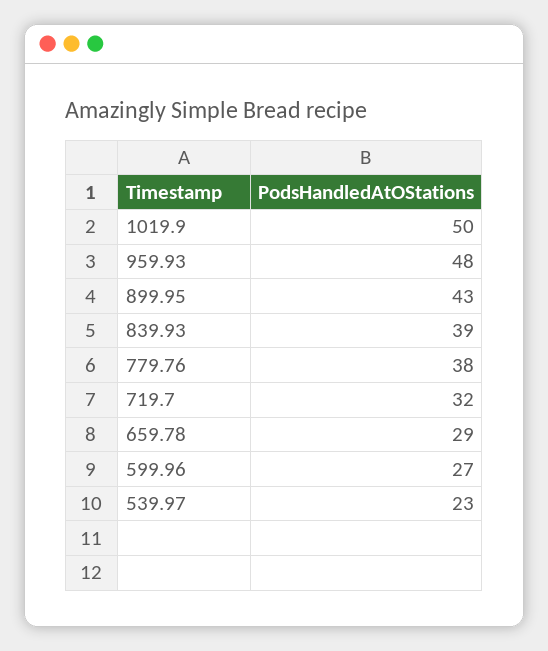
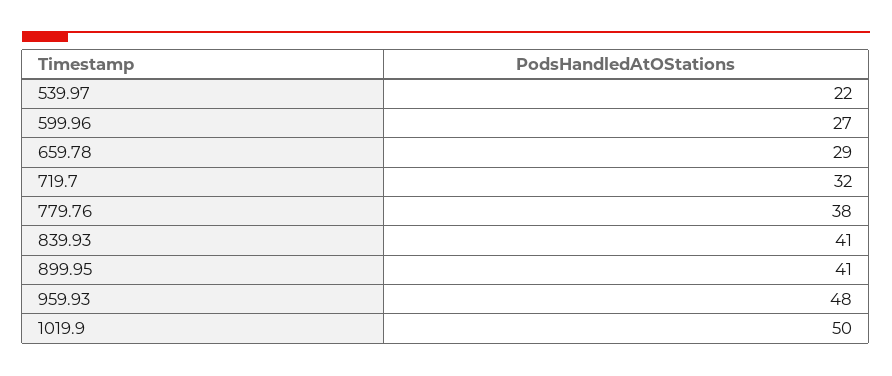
899.95: 43 -> 41
839.93: 39 -> 41
539.97: 23 -> 22

